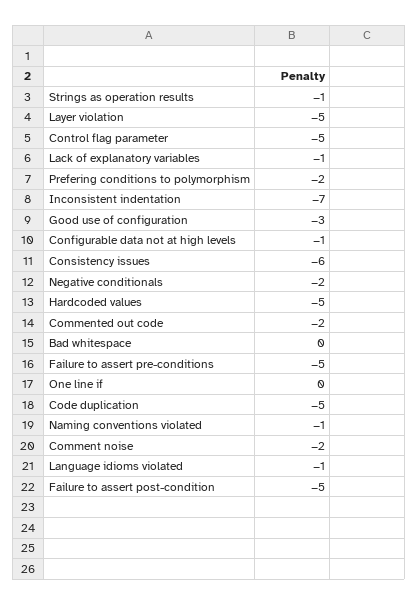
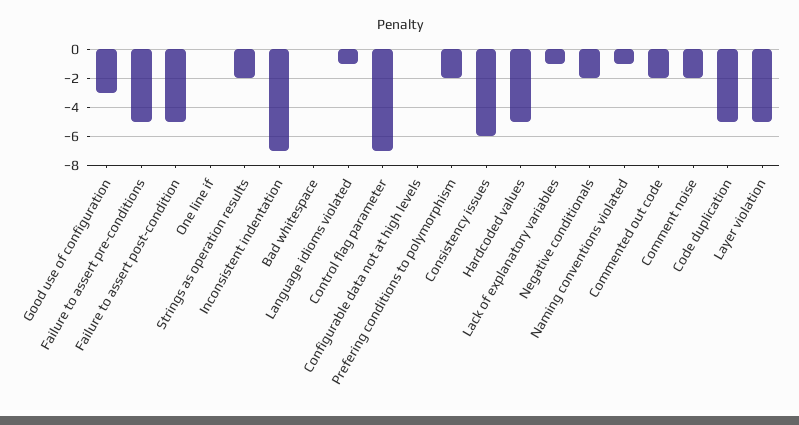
Strings as operation results: -1 -> -2
Control flag parameter: -5 -> -7
Configurable data not at high levels: -1 -> 0

